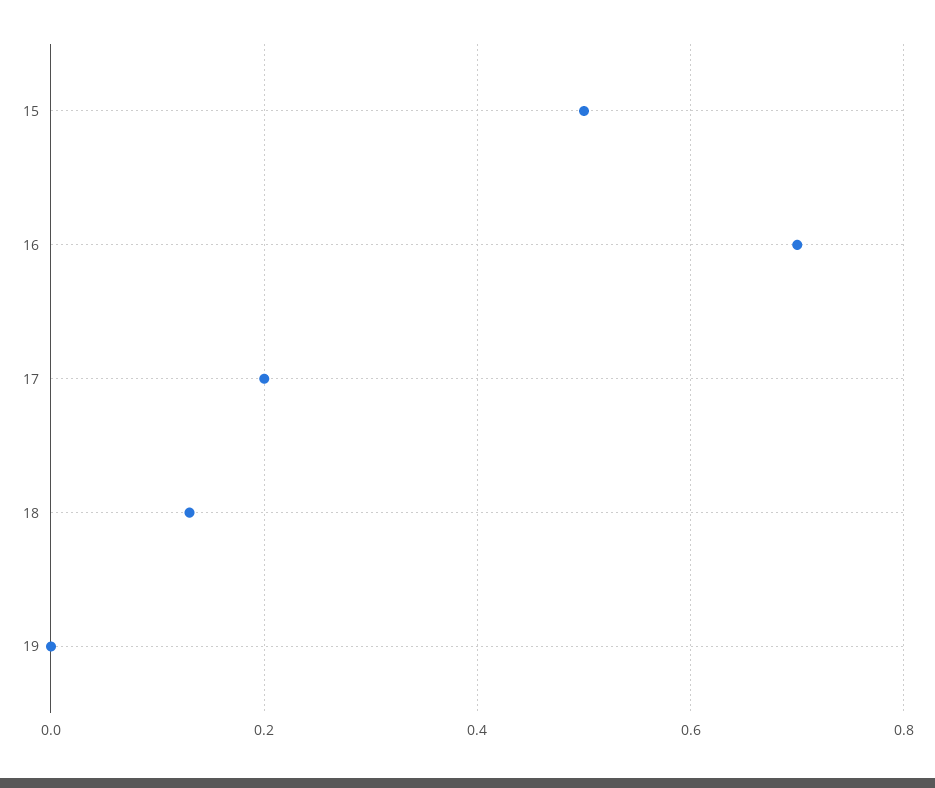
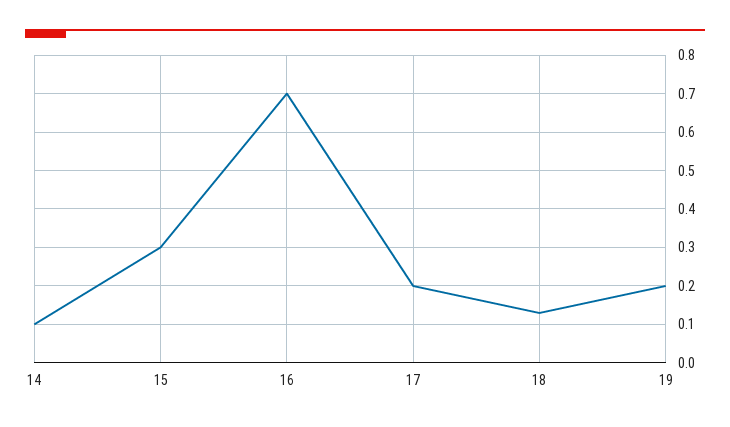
15: 0.5 -> 0.3
19: 0 -> 0.2
14: none -> 0.1

